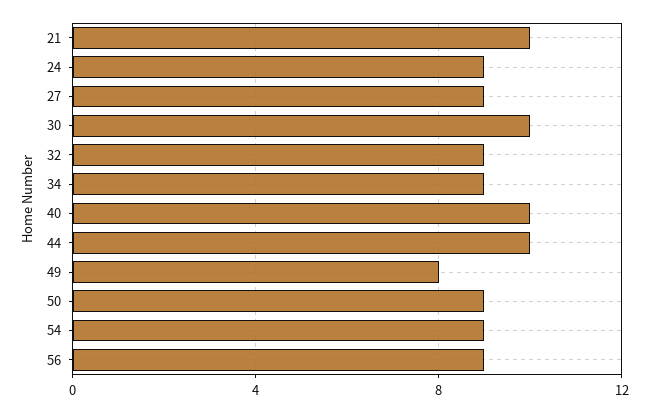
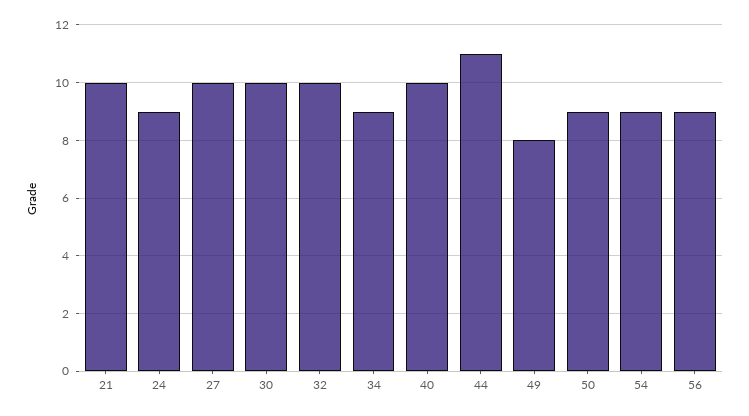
27: 9 -> 10
32: 9 -> 10
44: 10 -> 11

